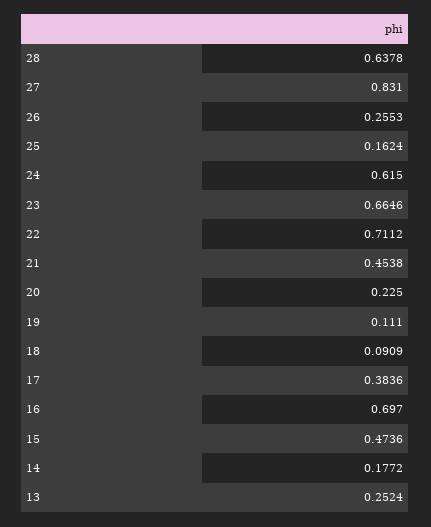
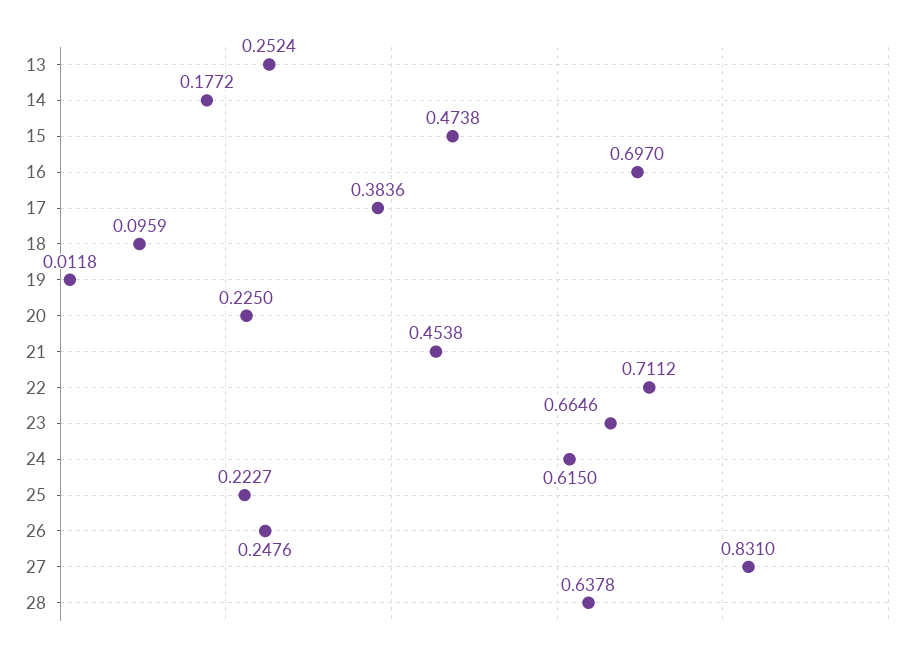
26: 0.2553 -> 0.2476
25: 0.1624 -> 0.2227
19: 0.111 -> 0.0118
18: 0.0909 -> 0.0959
15: 0.4736 -> 0.4738

